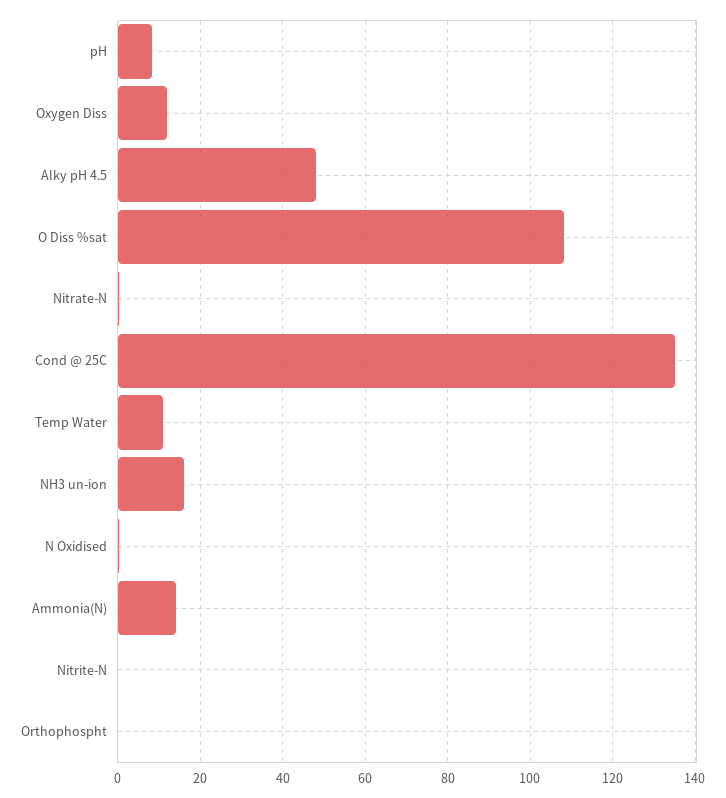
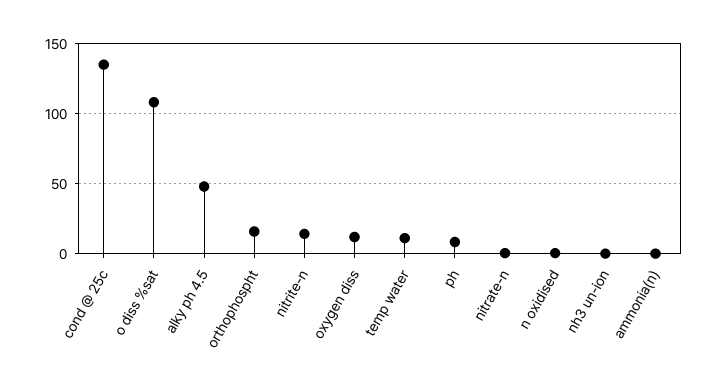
NH3 un-ion: 16 -> 0
Ammonia(N): 14 -> 0
Nitrite-N: 0 -> 15
Orthophospht: 0 -> 15

